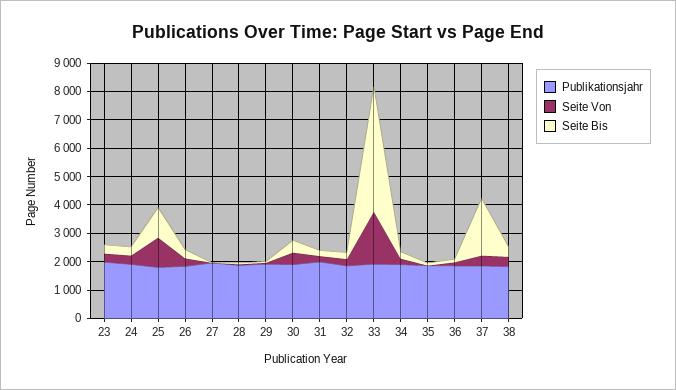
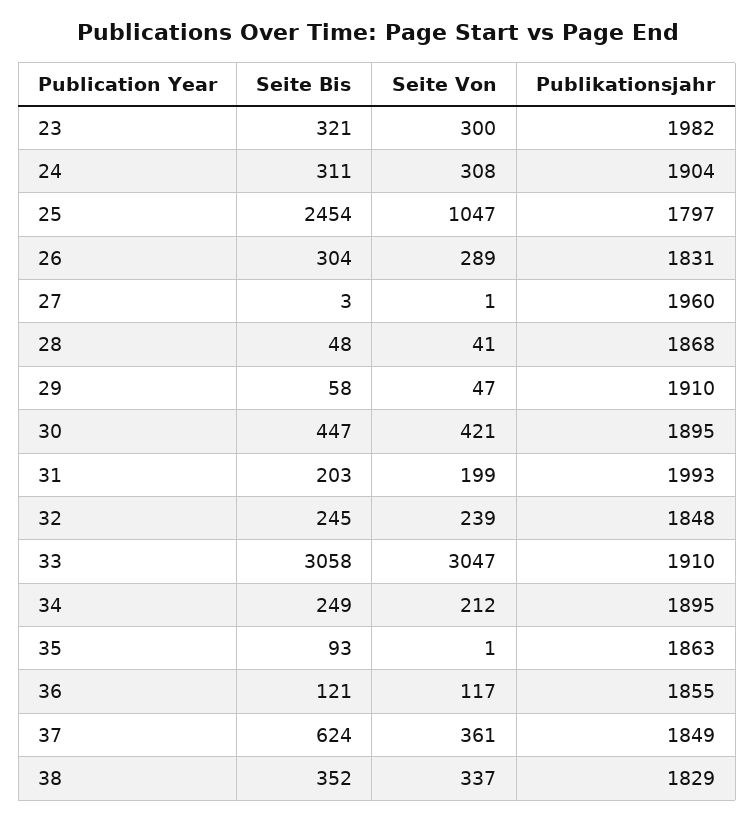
Seite Bis, 25: 1000 -> 2454
Seite Von, 33: 2000 -> 3047
Seite Bis, 33: 4500 -> 3058
Seite Bis, 37: 2000 -> 624

